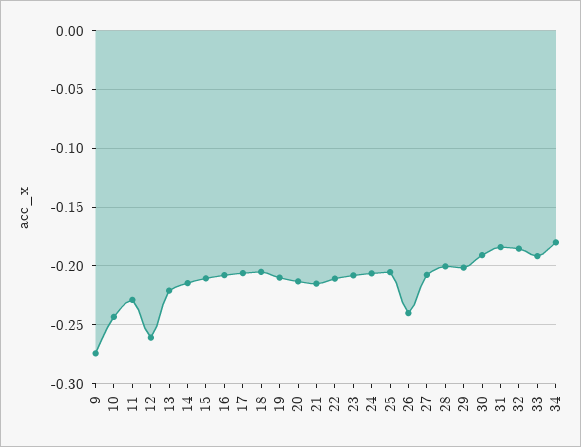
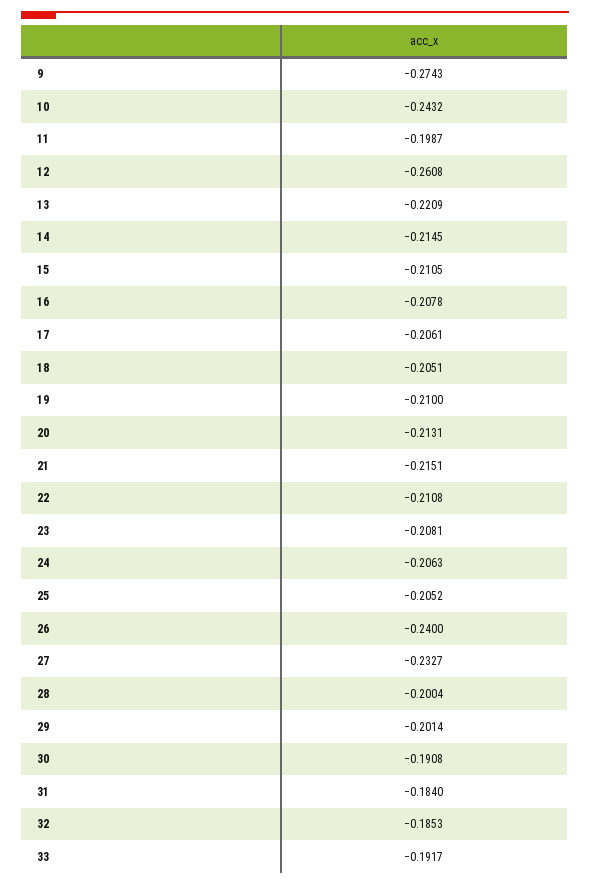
11: -0.23 -> -0.1987
27: -0.21 -> -0.2327
34: -0.18 -> none

